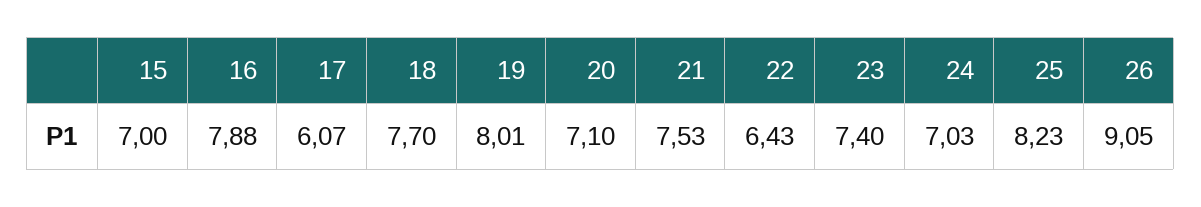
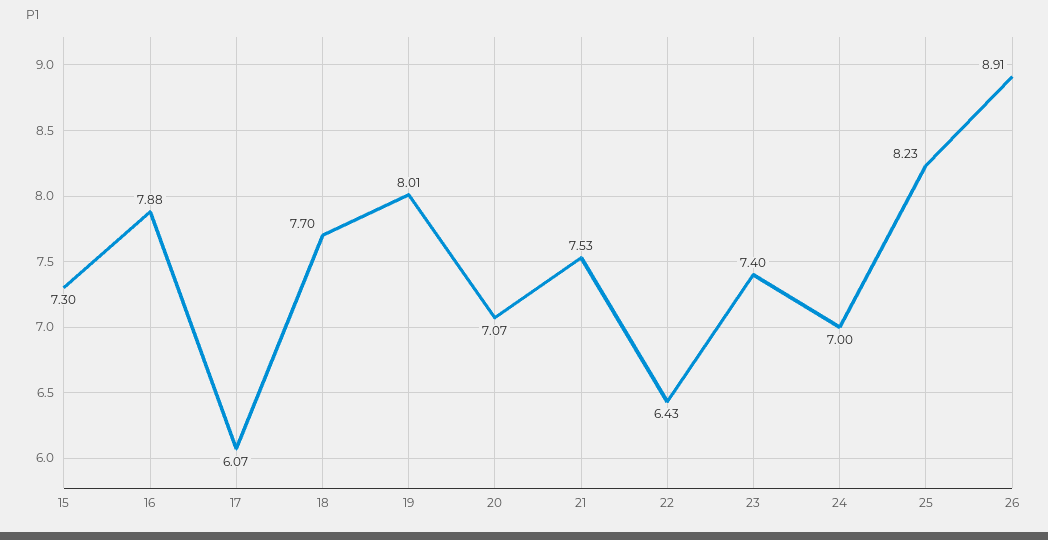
15: 7 -> 7.3
20: 7.1 -> 7.07
24: 7.03 -> 7
26: 9.05 -> 8.91

